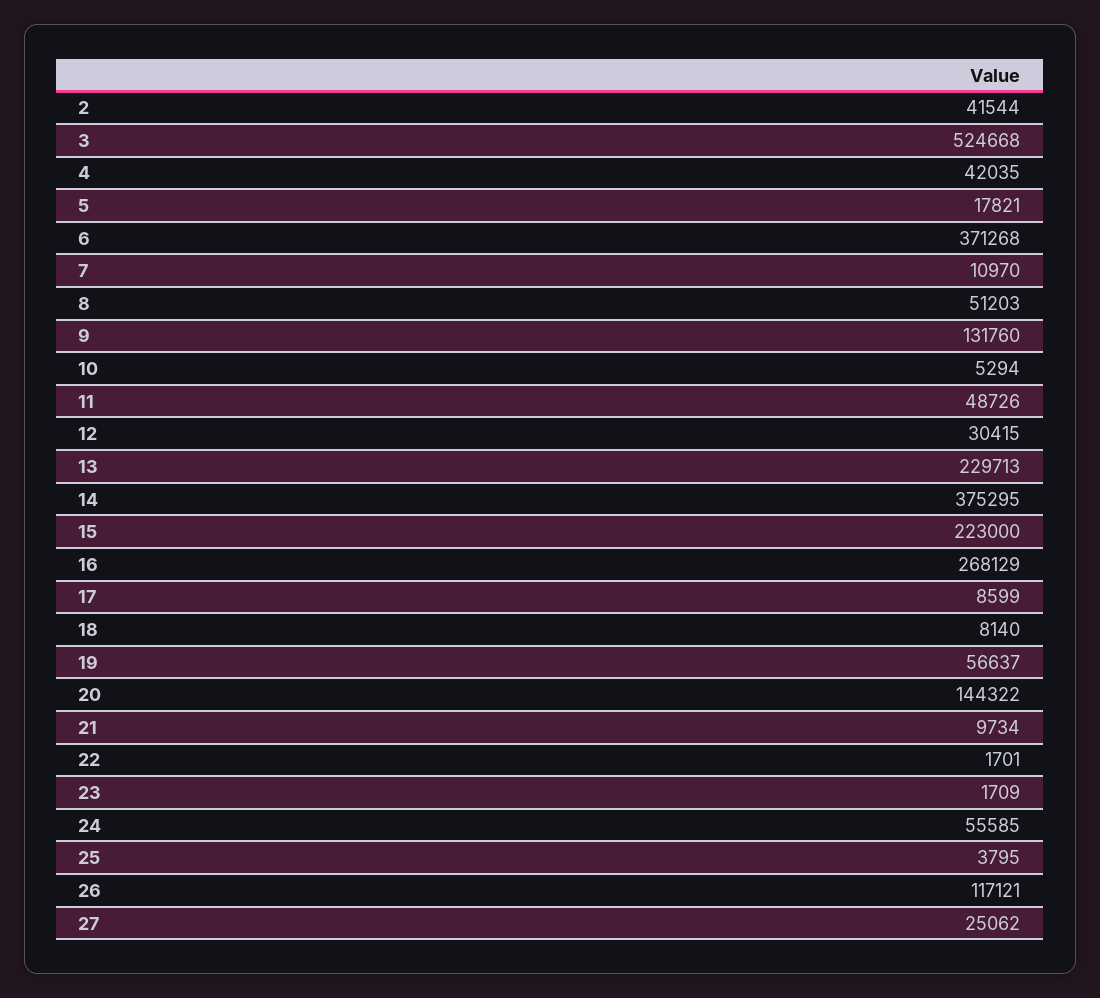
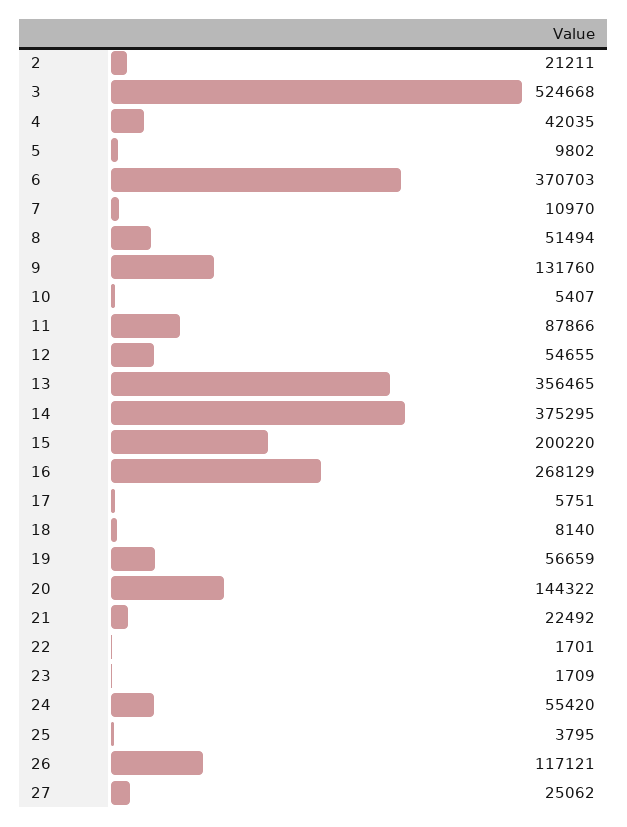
2: 41544 -> 21211
5: 17821 -> 9802
6: 371268 -> 370703
8: 51203 -> 51494
10: 5294 -> 5407
11: 48726 -> 87866
12: 30415 -> 54655
13: 229713 -> 356465
15: 223000 -> 200220
17: 8599 -> 5751
19: 56637 -> 56659
21: 9734 -> 22492
24: 55585 -> 55420

